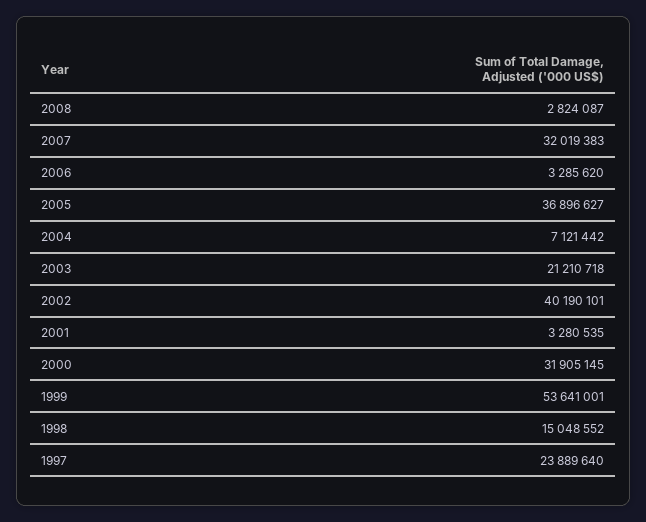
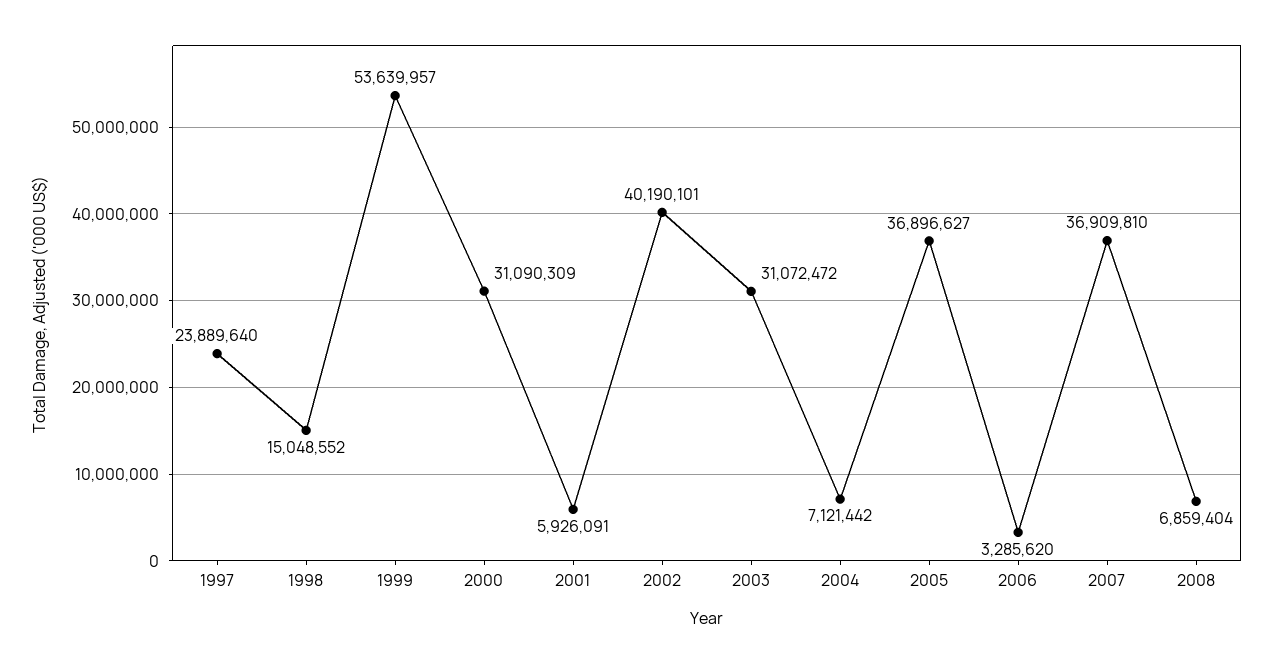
2008: 2824087 -> 6859404
2007: 32019383 -> 36909810
2003: 21210718 -> 31072472
2001: 3280535 -> 5926091
2000: 31905145 -> 31090309
1999: 53641001 -> 53639957

